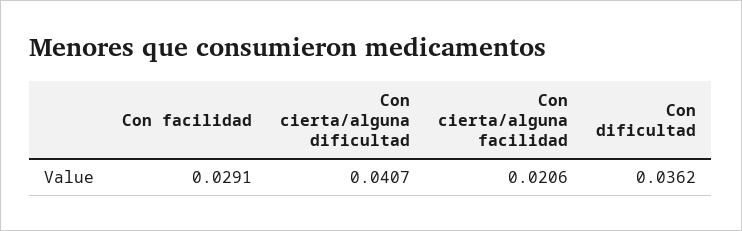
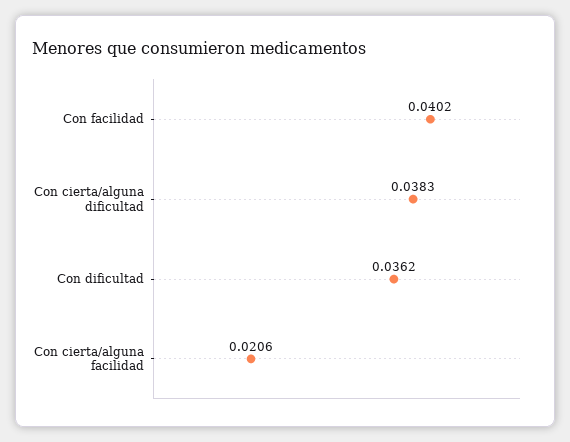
Con facilidad: 0.0291 -> 0.0402
Con cierta/alguna dificultad: 0.0407 -> 0.0383

